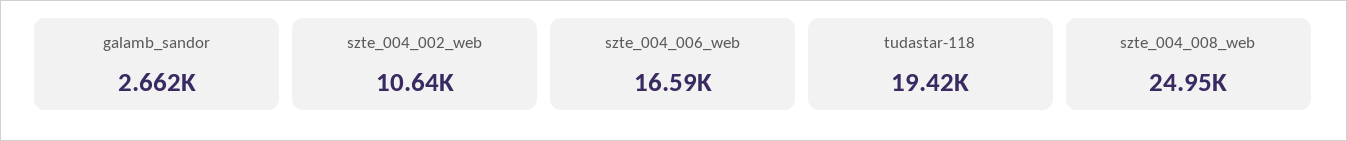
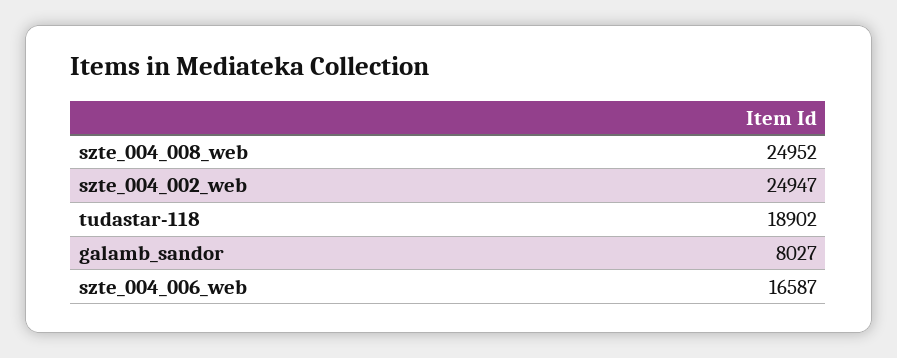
galamb_sandor: 2662 -> 8027
szte_004_002_web: 10640 -> 24947
tudastar-118: 19420 -> 18902

